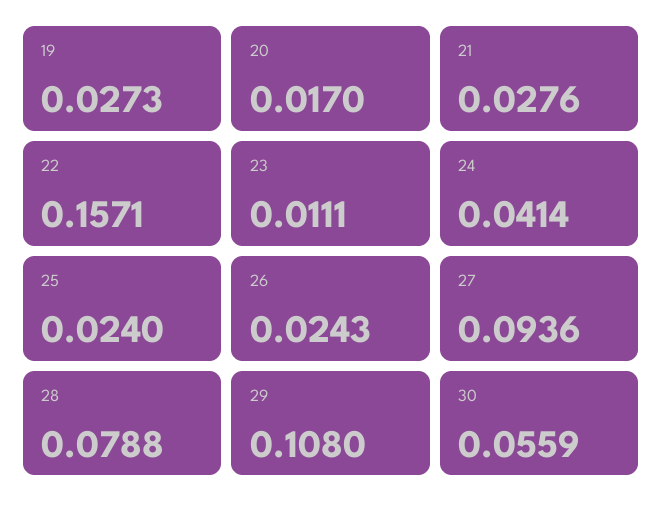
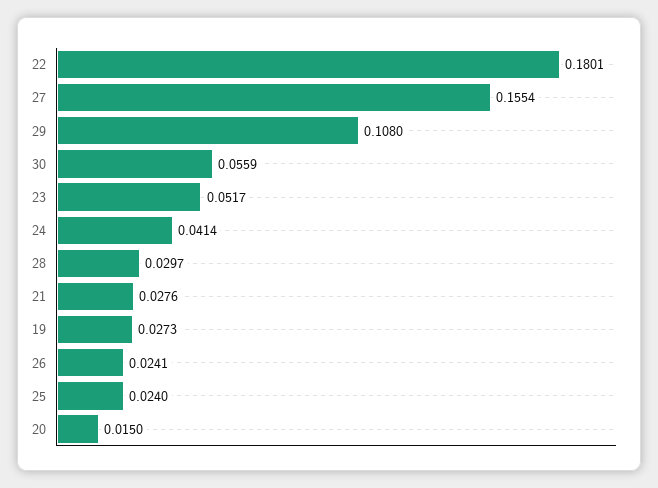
20: 0.017 -> 0.015
22: 0.1571 -> 0.1801
23: 0.0111 -> 0.0517
26: 0.0243 -> 0.0241
27: 0.0936 -> 0.1554
28: 0.0788 -> 0.0297

